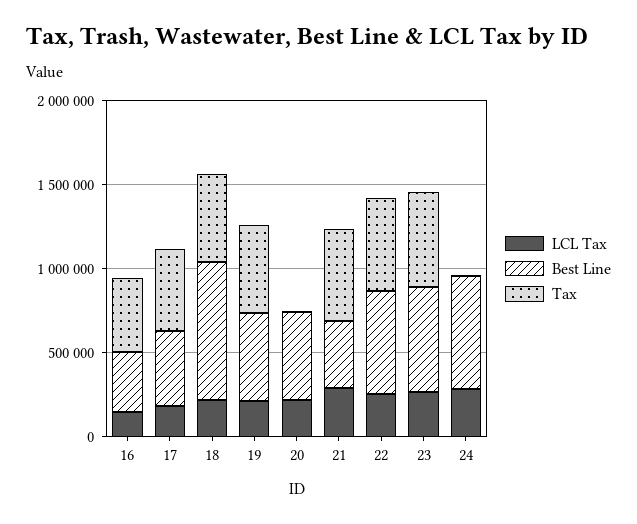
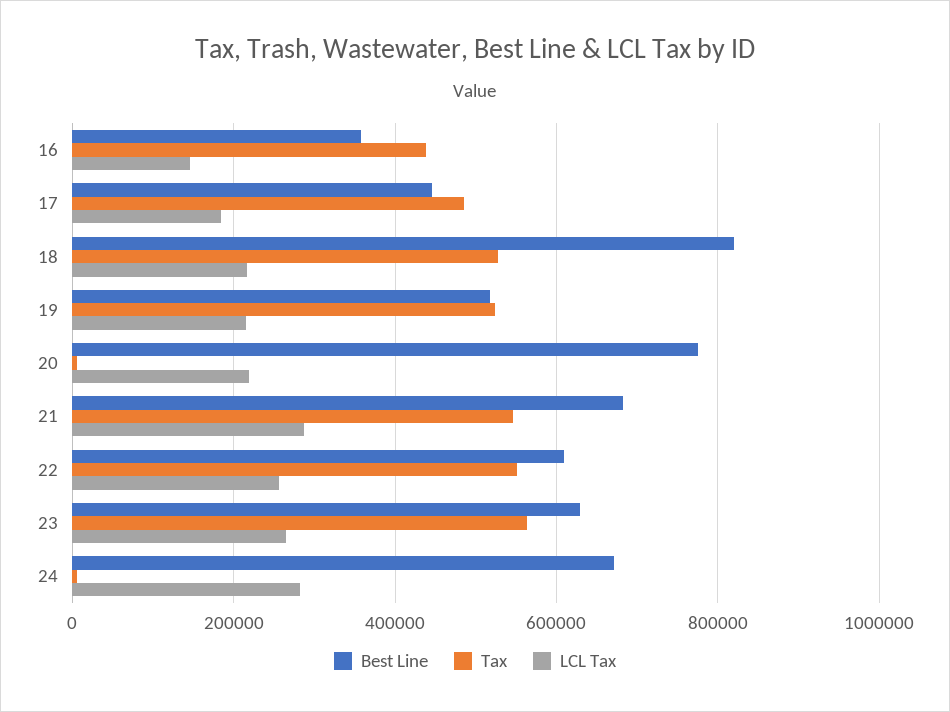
Best Line, 20: 500000 -> 780000
Best Line, 21: 400000 -> 680000

